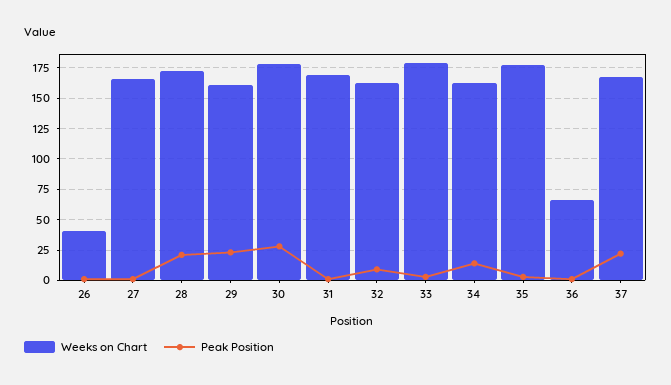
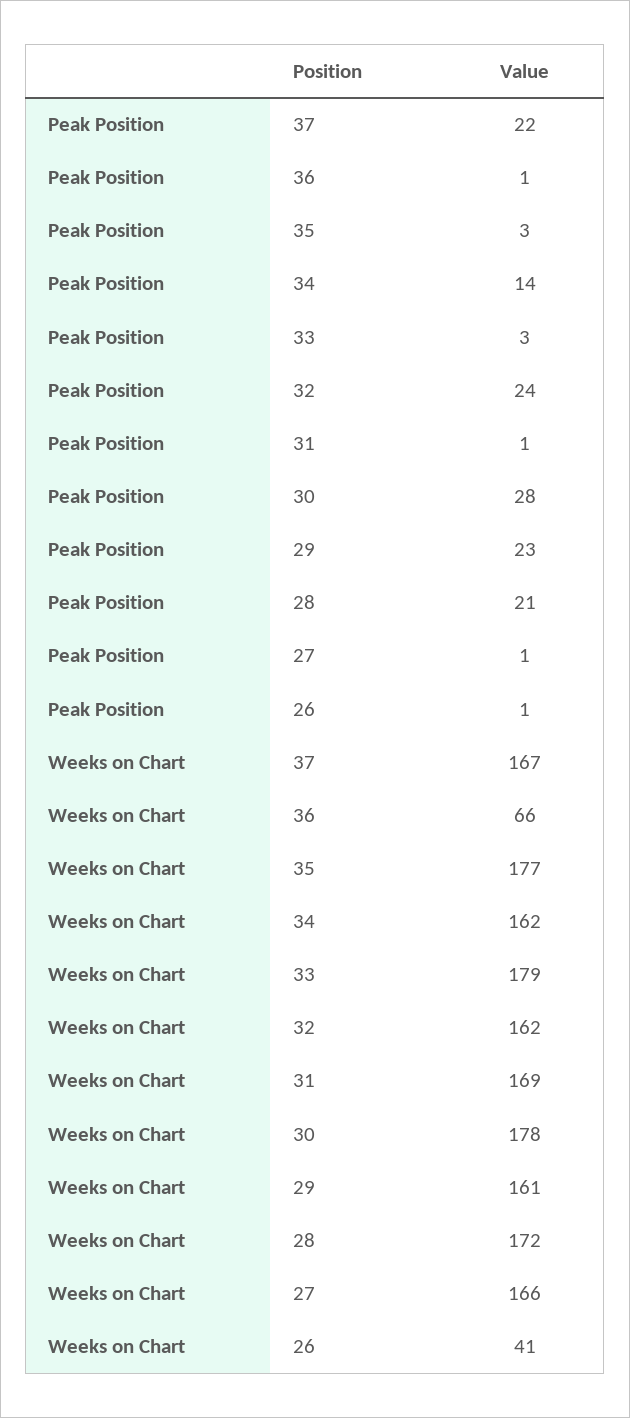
Peak Position, 32: 10 -> 24

